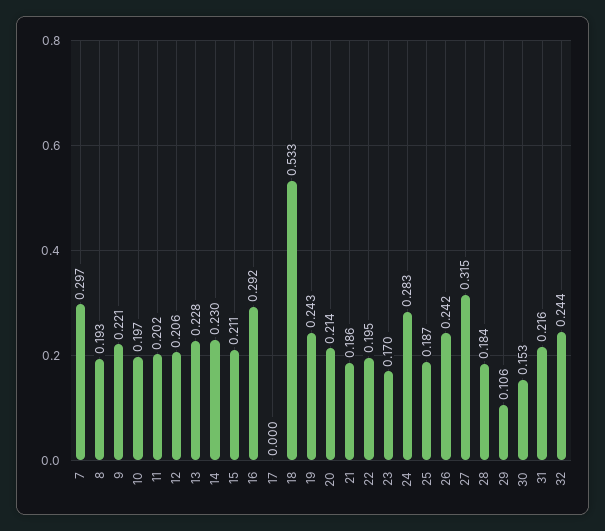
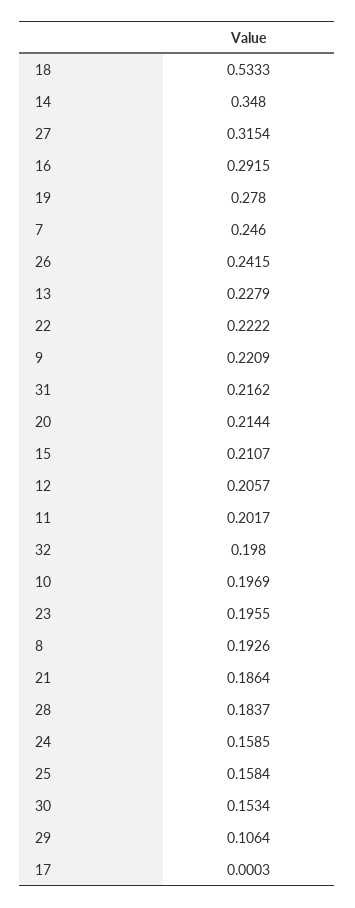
7: 0.297 -> 0.246
14: 0.23 -> 0.348
19: 0.243 -> 0.278
22: 0.195 -> 0.2222
23: 0.17 -> 0.1955
24: 0.283 -> 0.1585
25: 0.187 -> 0.1584
32: 0.244 -> 0.198

